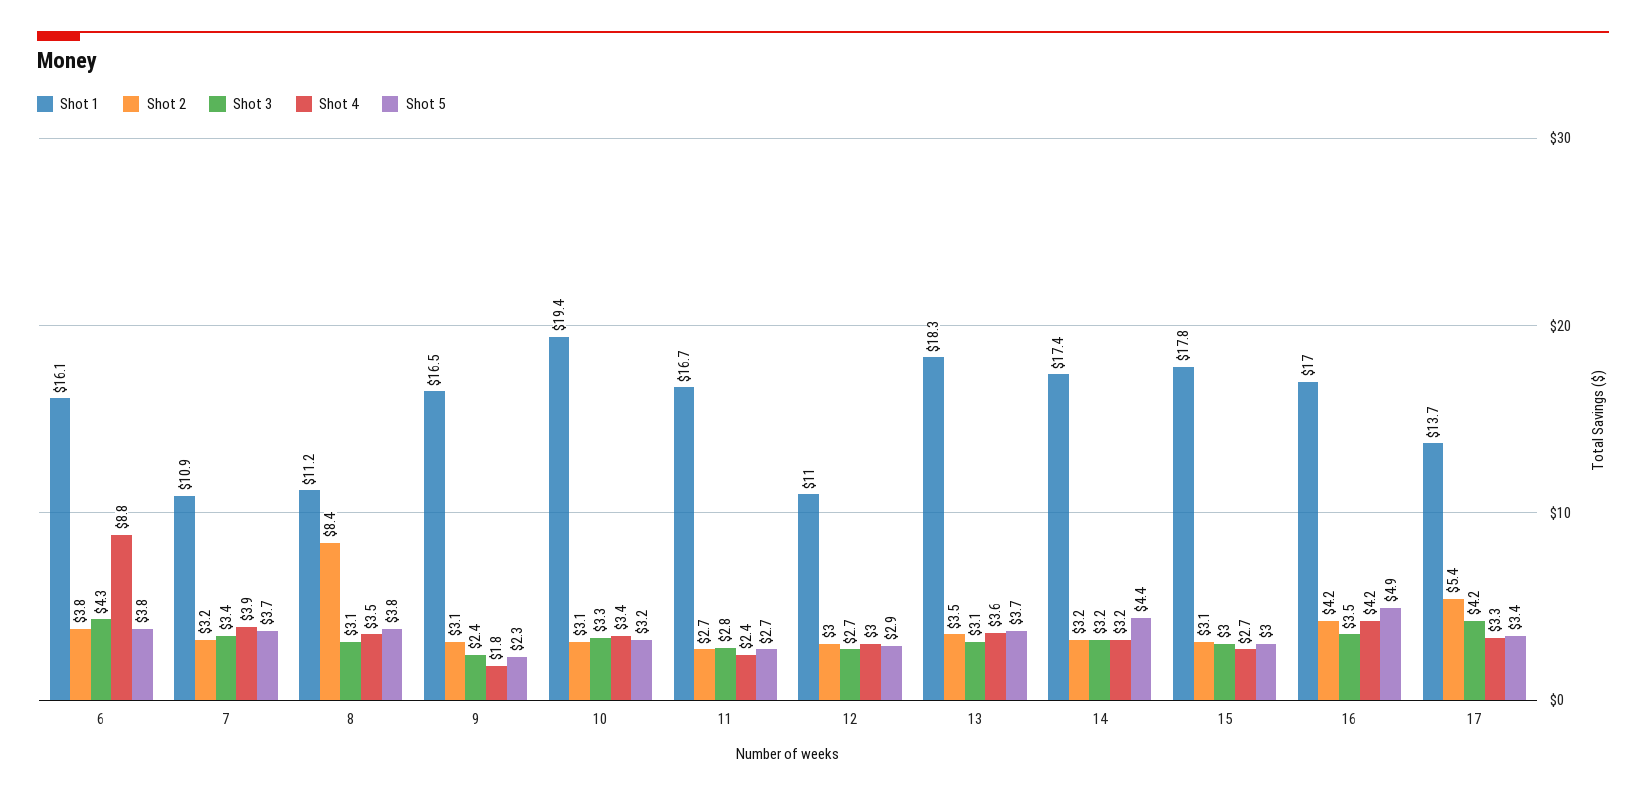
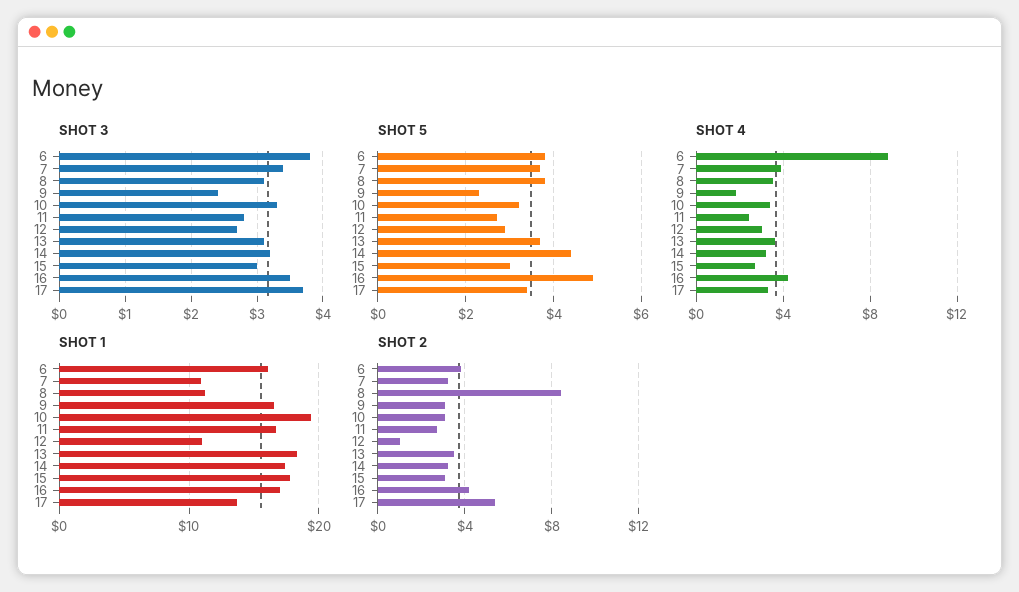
Shot 3, 6: 4.3 -> 3.8
Shot 2, 12: 3 -> 1
Shot 3, 17: 4.2 -> 3.7

